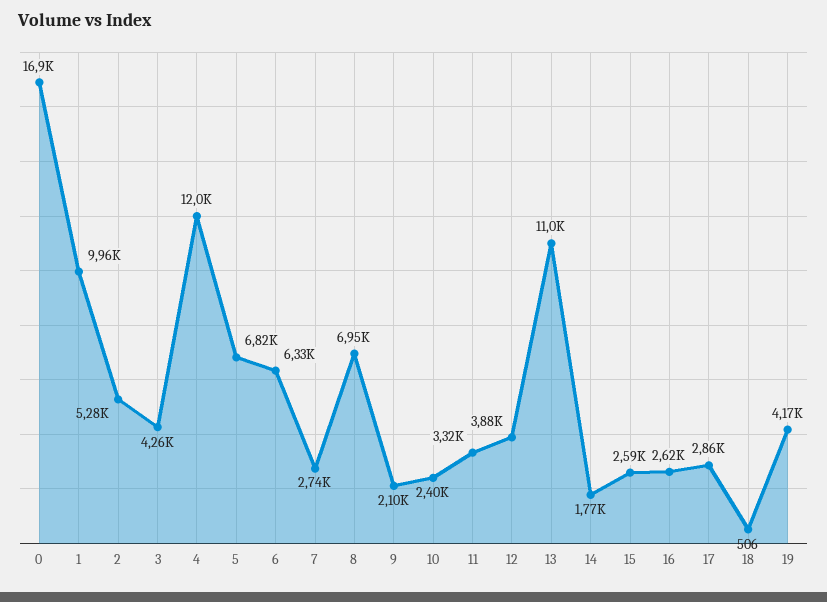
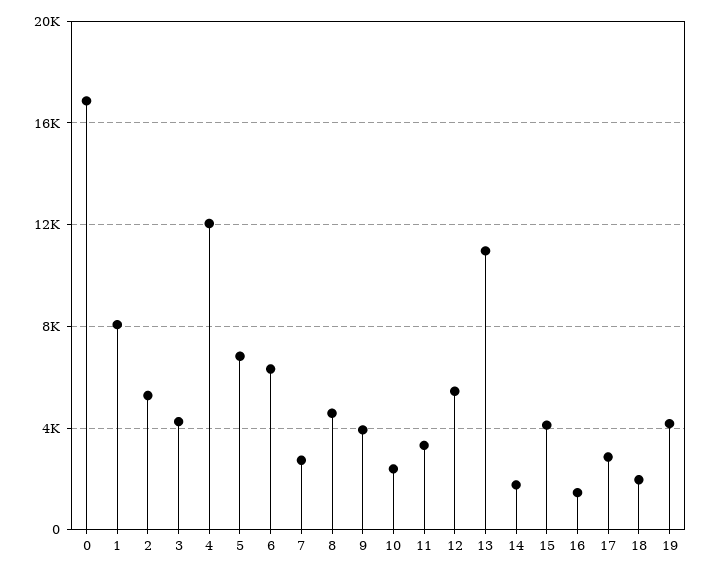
1: 9960 -> 8000
8: 6950 -> 4500
9: 2100 -> 4000
12: 3880 -> 5500
15: 2590 -> 4000
16: 2620 -> 1500
18: 506 -> 2000

